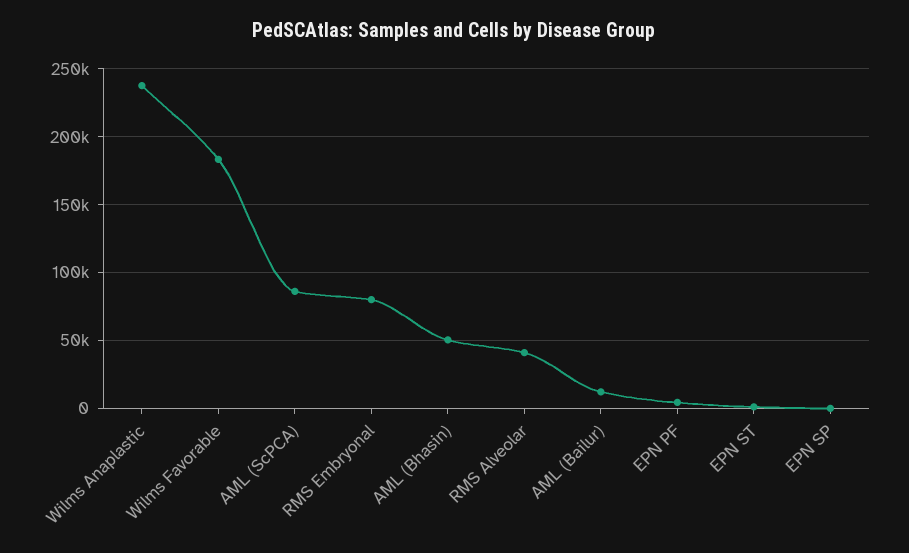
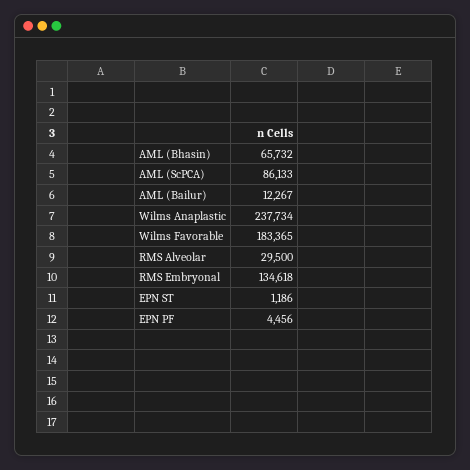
RMS Embryonal: 80000 -> 134618
AML (Bhasin): 50000 -> 65732
RMS Alveolar: 40000 -> 29500
EPN SP: 0 -> none

